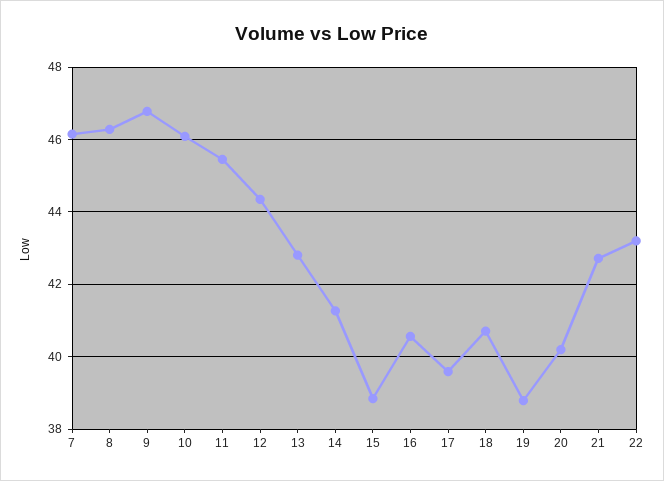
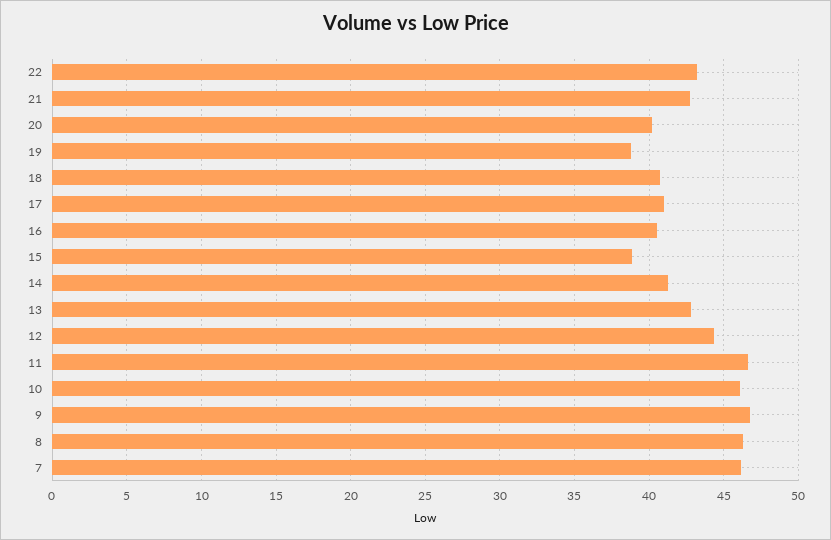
11: 45.4 -> 46.5
17: 39.6 -> 41

